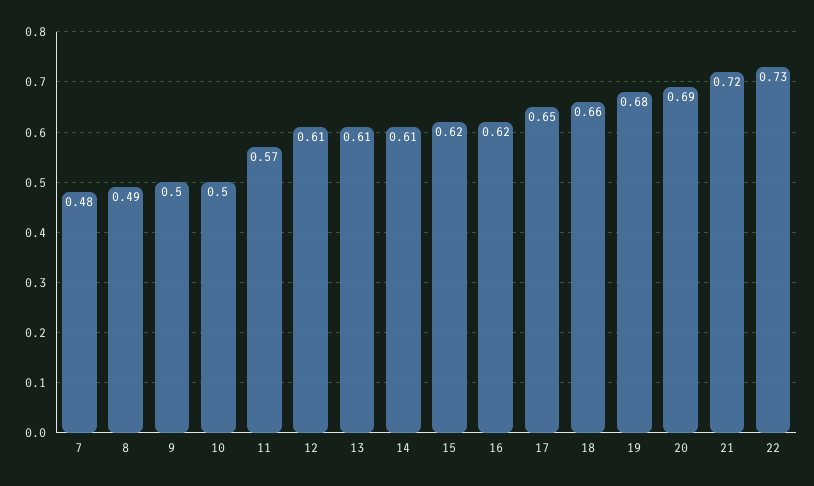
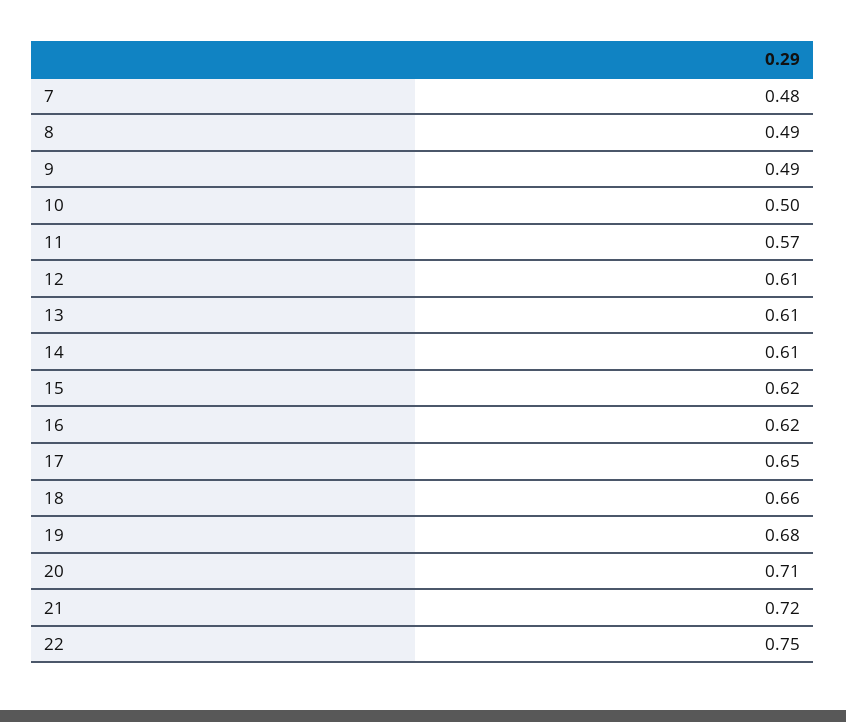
9: 0.5 -> 0.49
20: 0.69 -> 0.71
22: 0.73 -> 0.75

